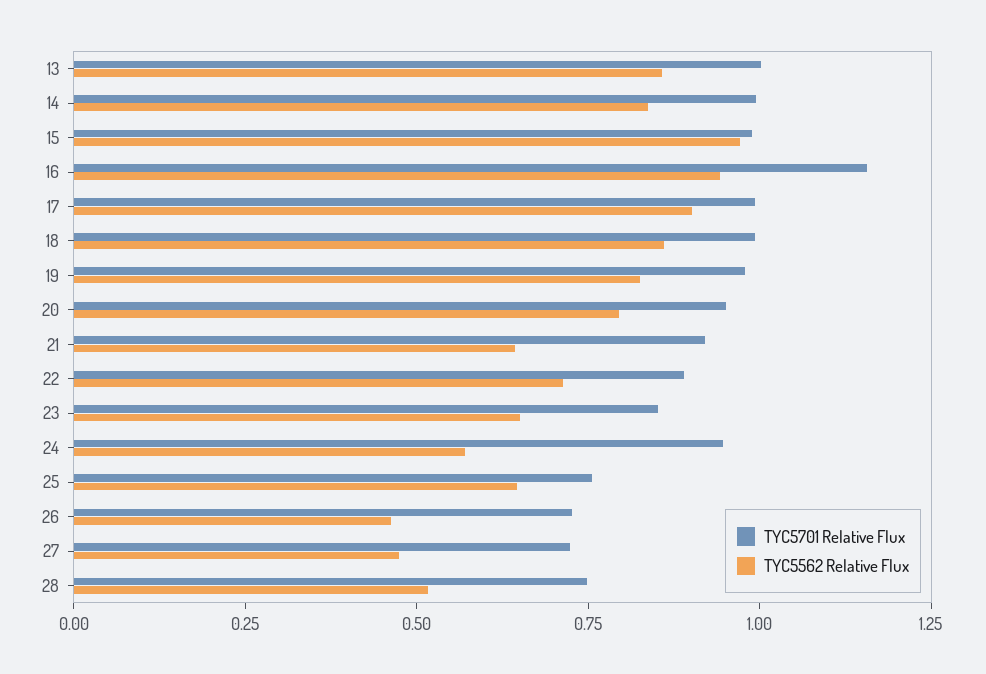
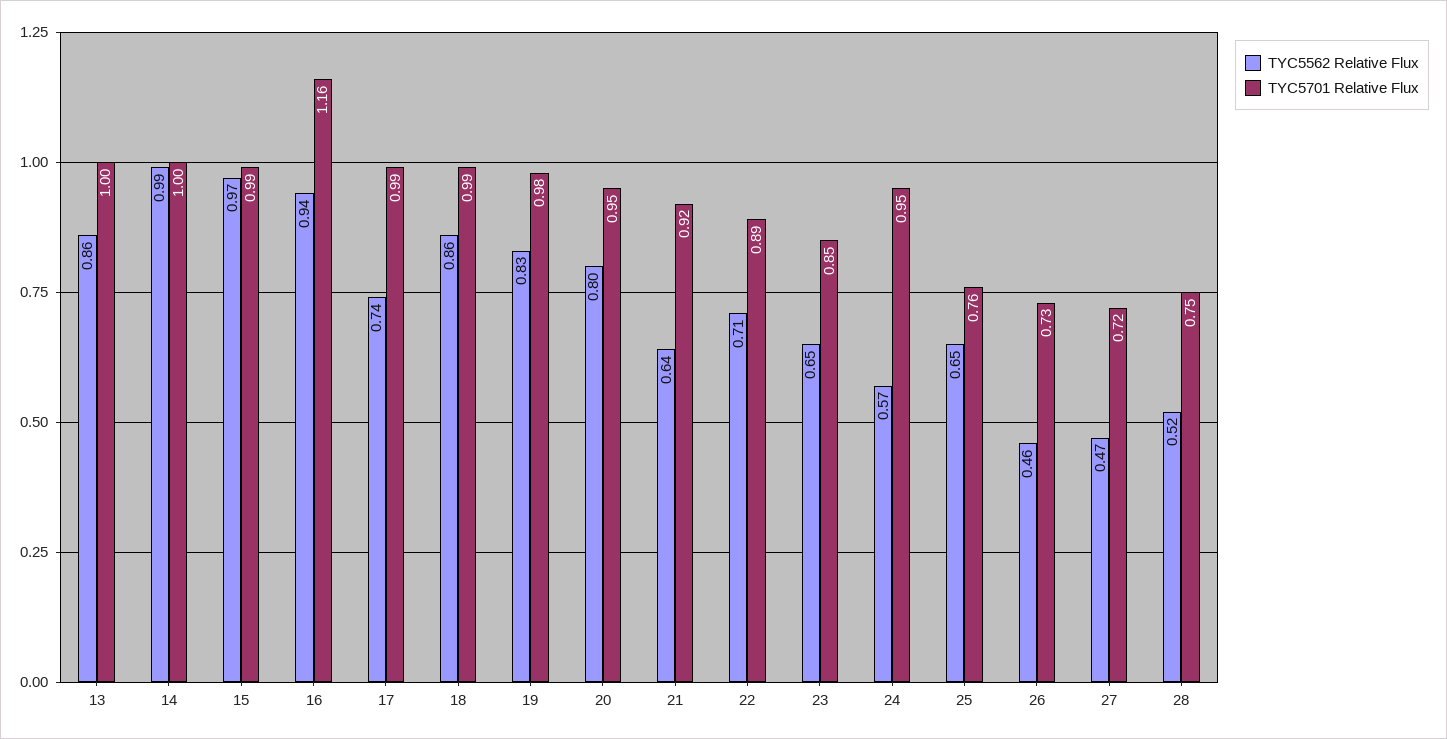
TYC5562 Relative Flux, 14: 0.85 -> 0.99
TYC5562 Relative Flux, 17: 0.9 -> 0.74

